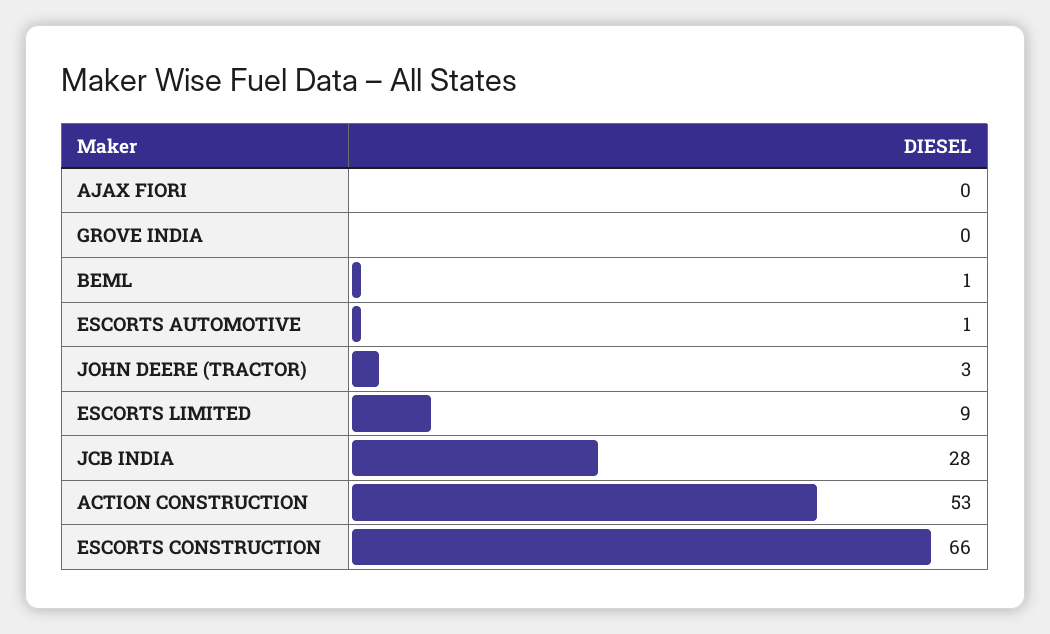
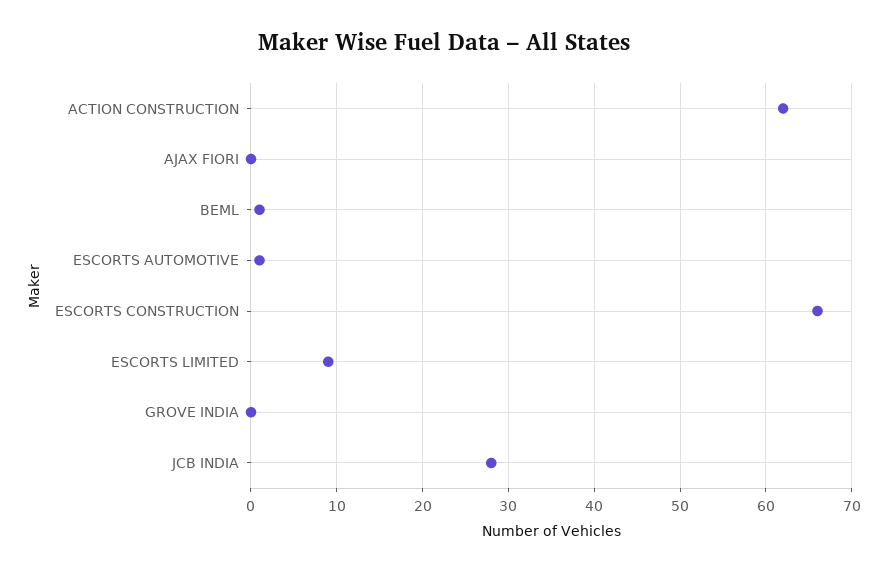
JOHN DEERE (TRACTOR): 3 -> none
ACTION CONSTRUCTION: 53 -> 62

